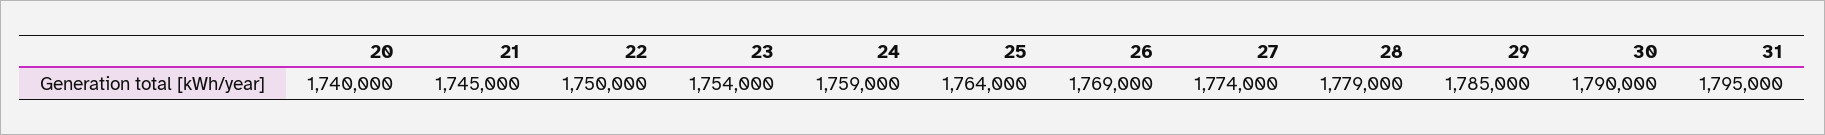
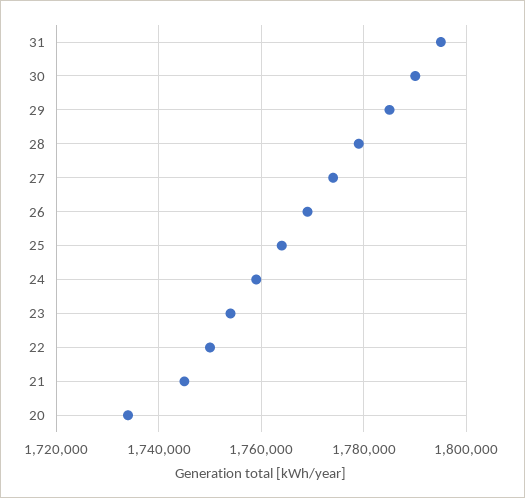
20: 1740000 -> 1734000

